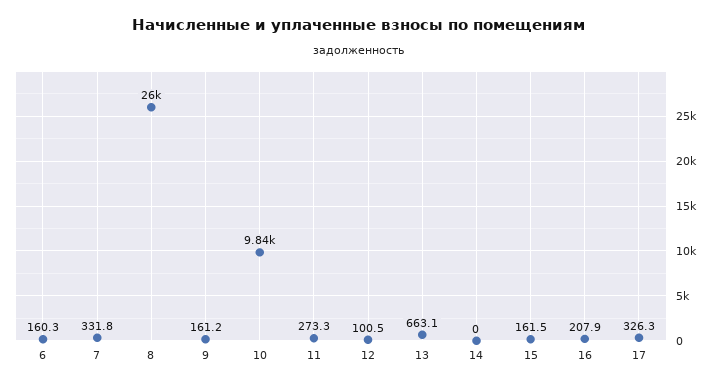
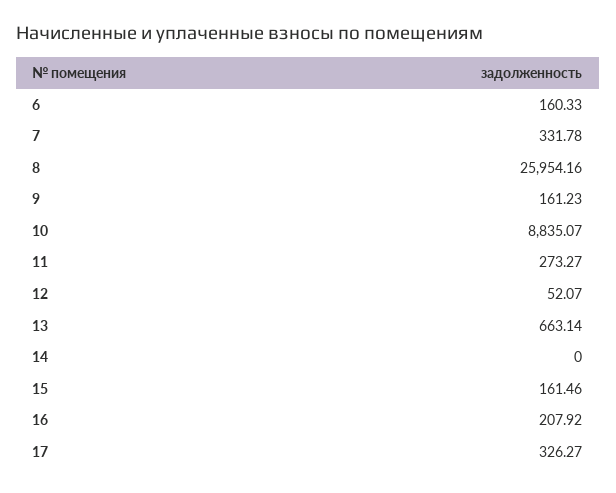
10: 9840 -> 8835.07
12: 100.5 -> 52.07

